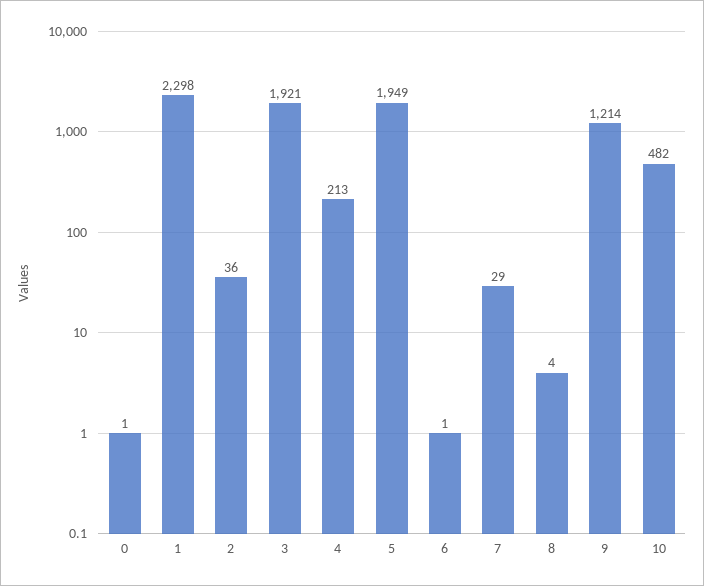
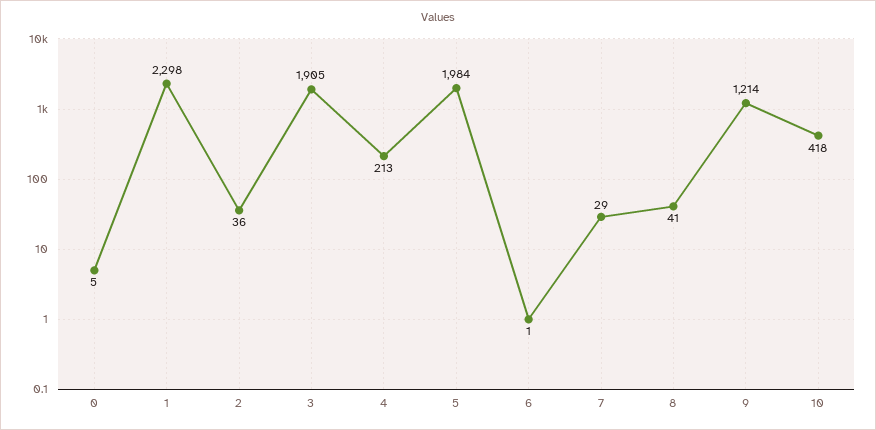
0: 1 -> 5
3: 1921 -> 1905
5: 1949 -> 1984
8: 4 -> 41
10: 482 -> 418

